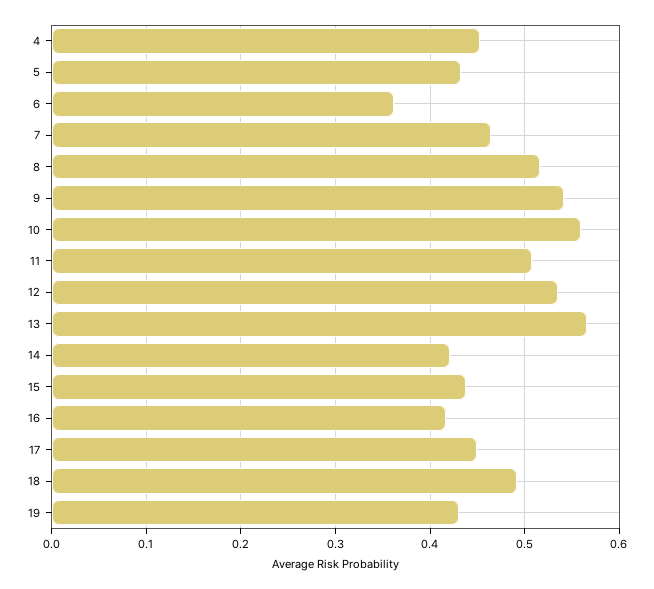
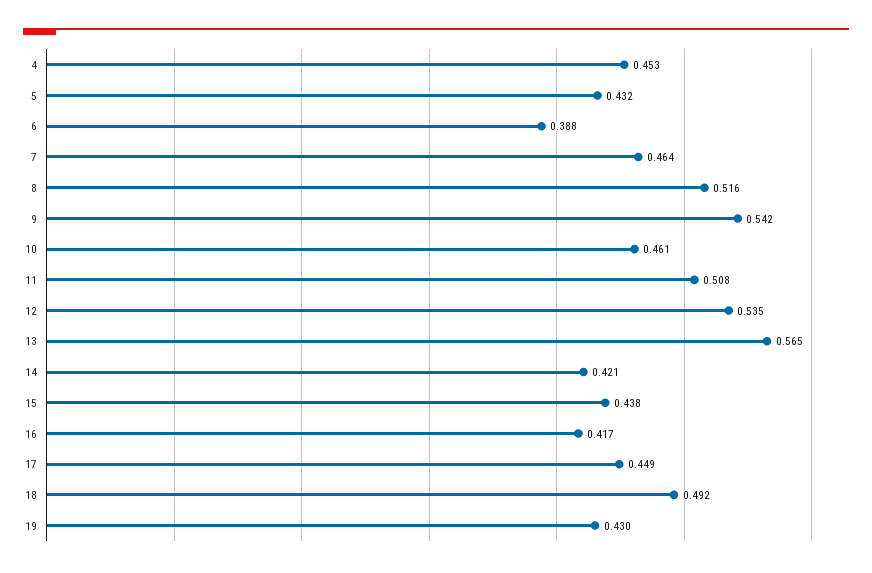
6: 0.36 -> 0.388
10: 0.56 -> 0.461

